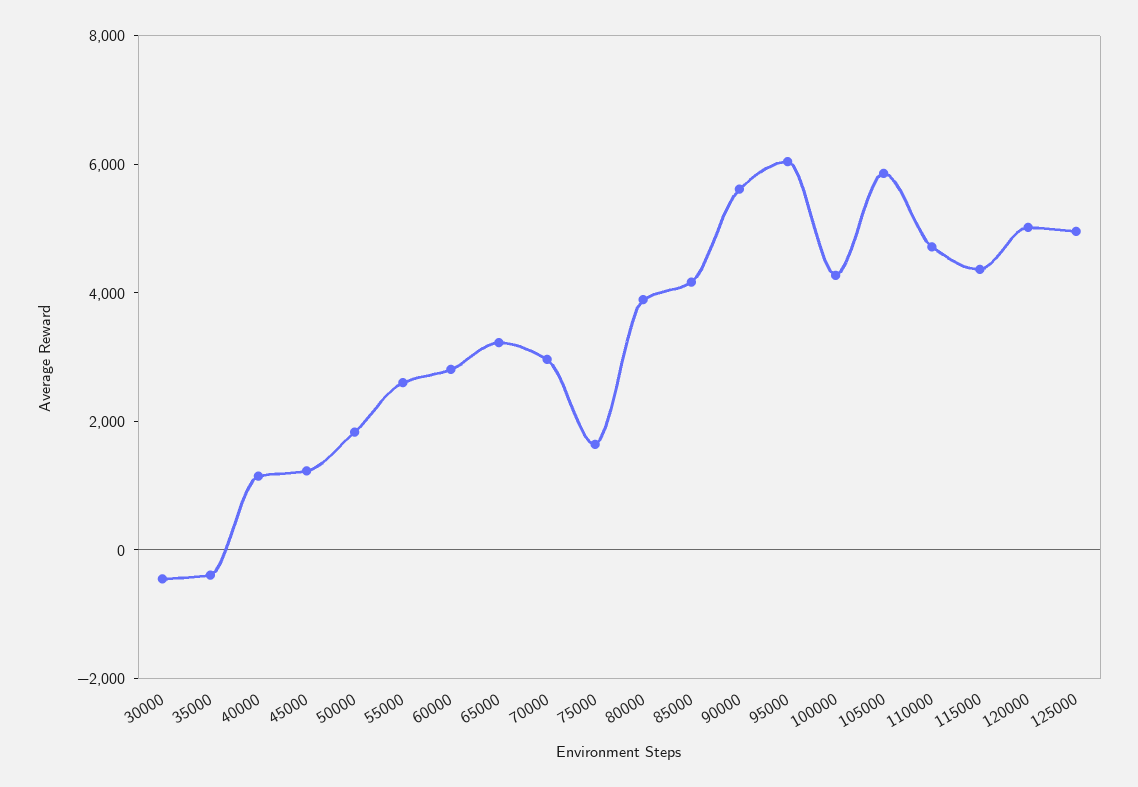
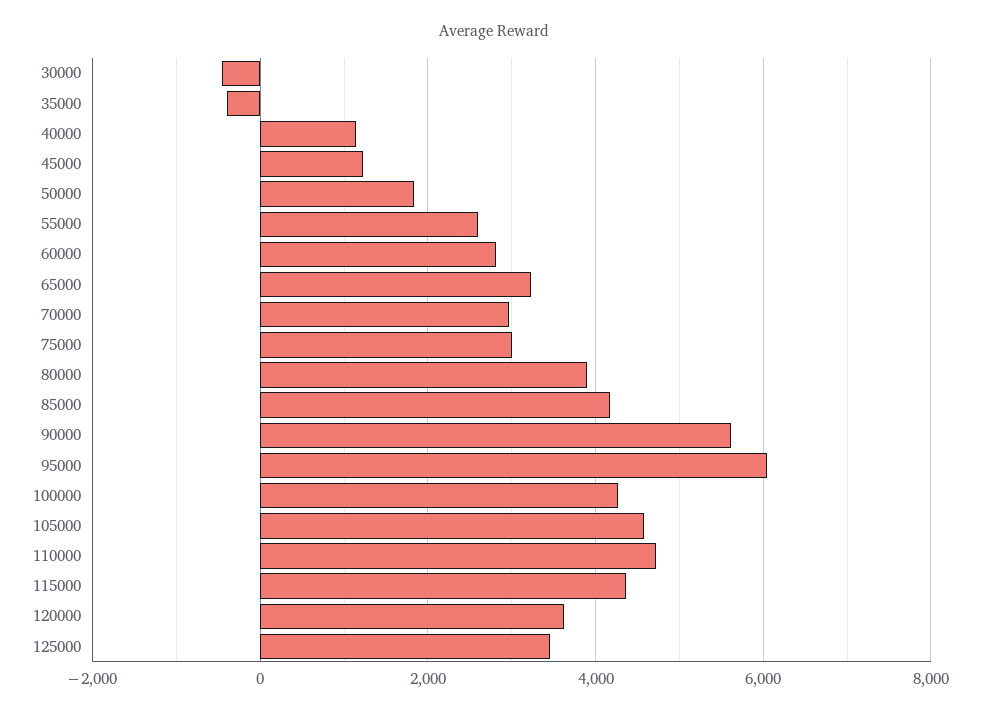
75000: 1500 -> 3000
105000: 6000 -> 4600
120000: 5000 -> 3600
125000: 5000 -> 3400

